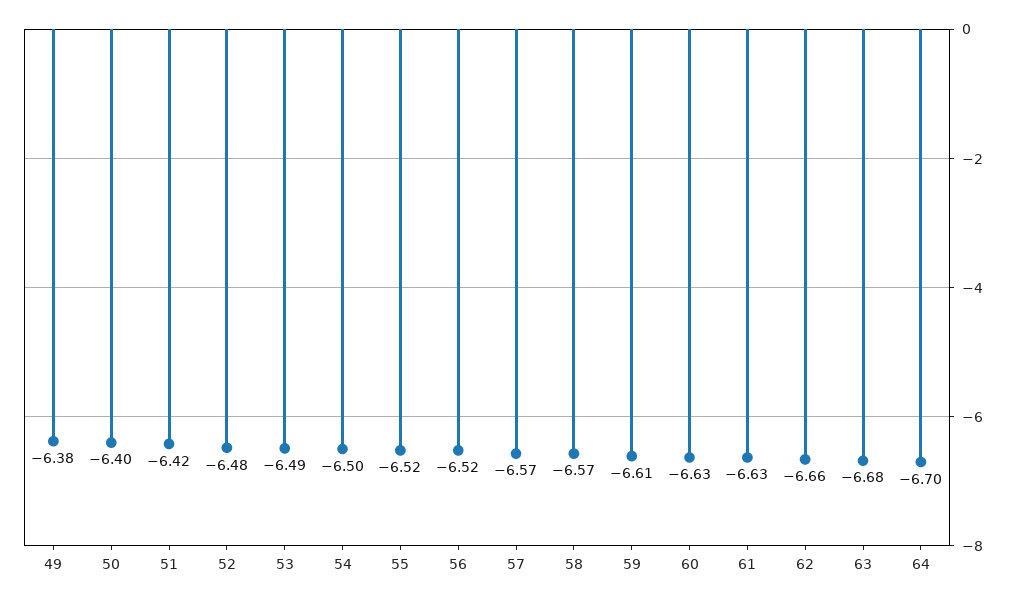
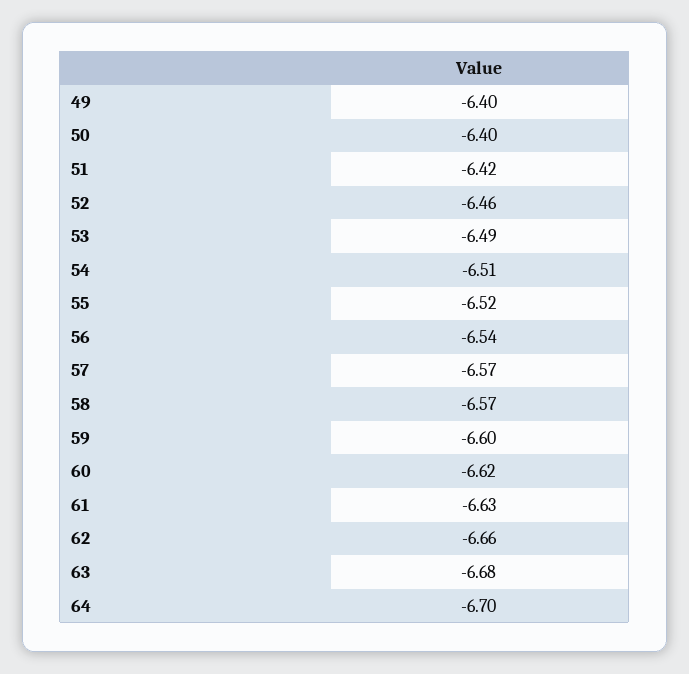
49: -6.38 -> -6.4
52: -6.48 -> -6.46
54: -6.5 -> -6.51
56: -6.52 -> -6.54
59: -6.61 -> -6.6
60: -6.63 -> -6.62

